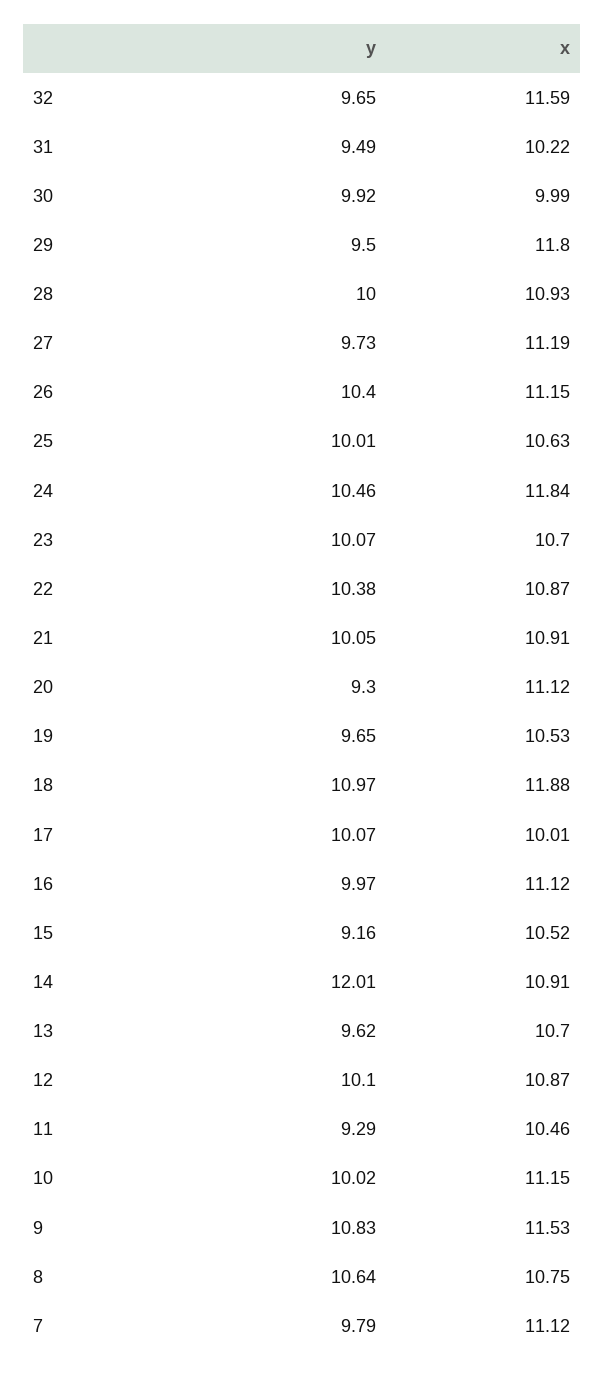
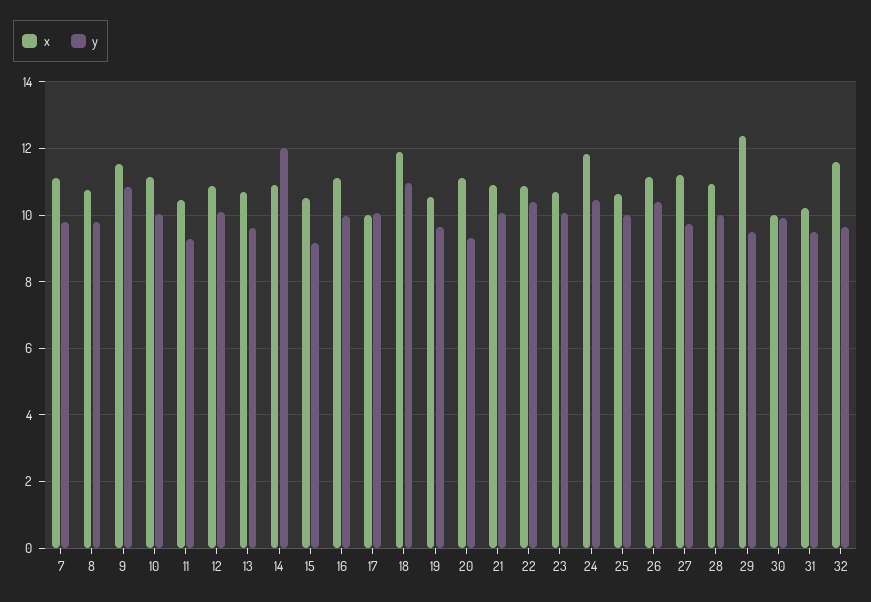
x, 29: 11.8 -> 12.4
y, 8: 10.64 -> 9.8

